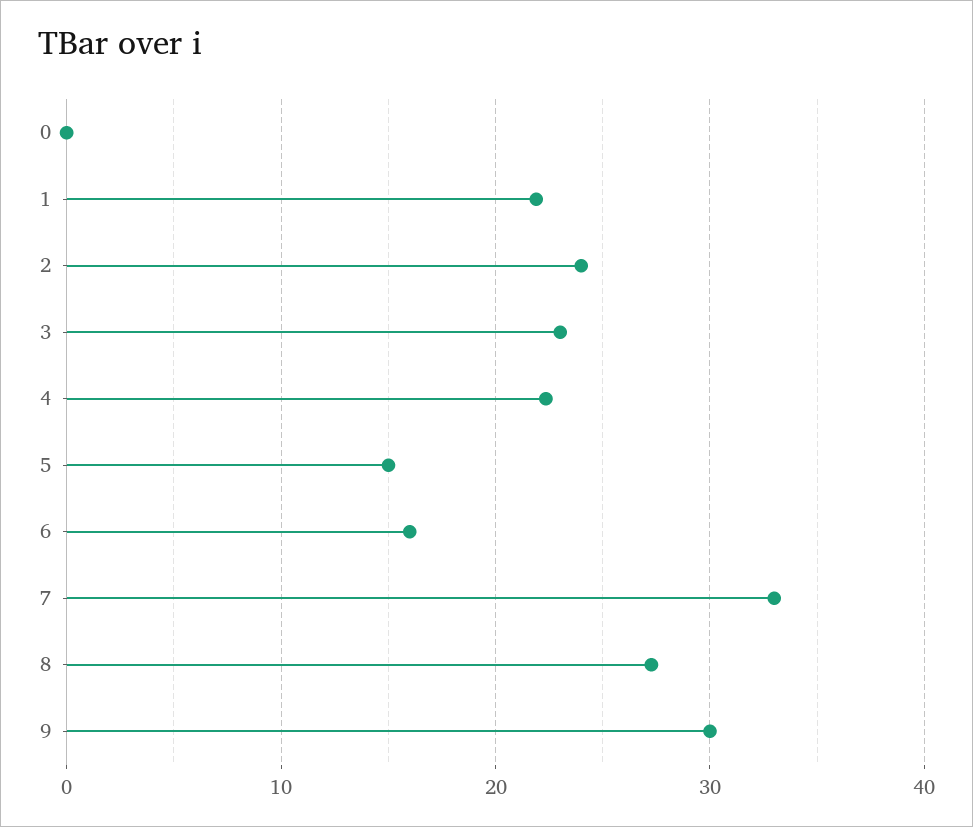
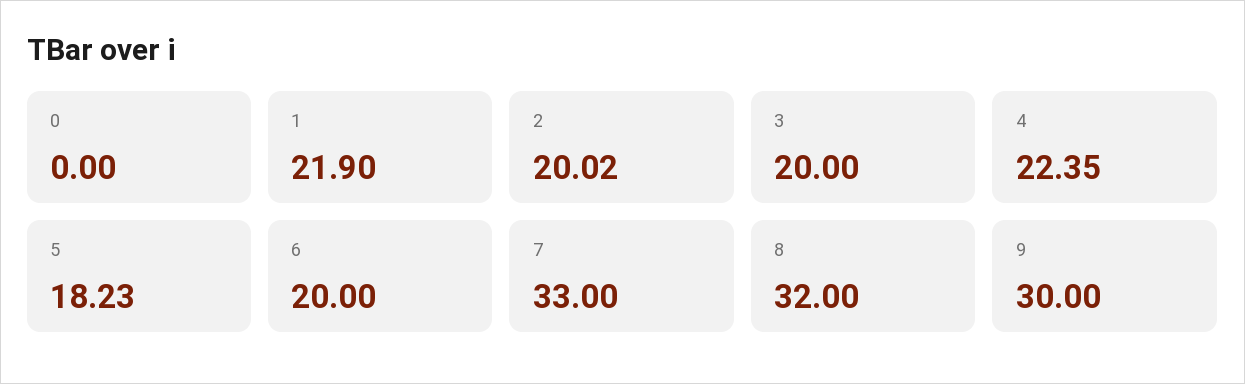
2: 24 -> 20.02
3: 23 -> 20
5: 15 -> 18.23
6: 16 -> 20
8: 27 -> 32

